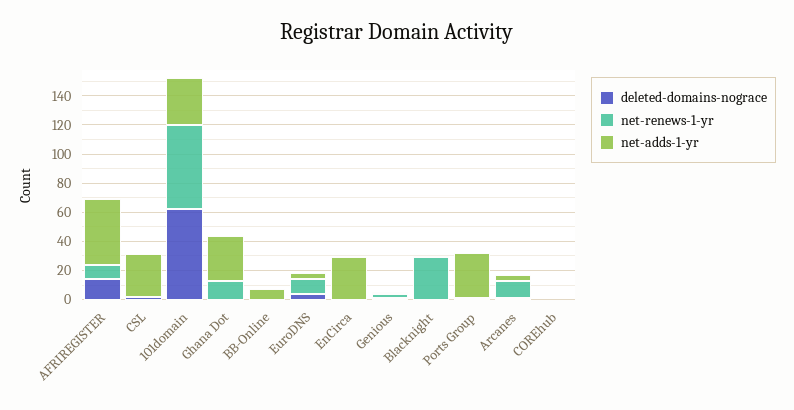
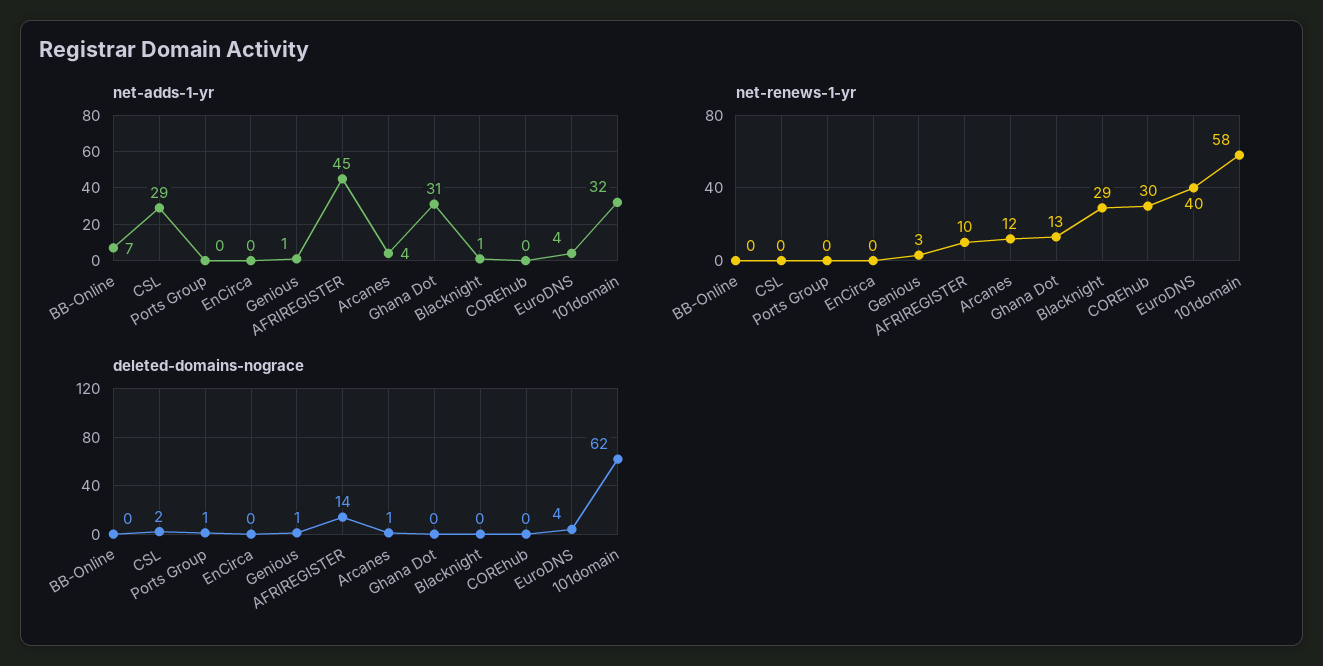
net-renews-1-yr, EuroDNS: 10 -> 40
net-adds-1-yr, EnCirca: 30 -> 0
net-adds-1-yr, Ports Group: 30 -> 0
net-renews-1-yr, COREhub: 0 -> 30

